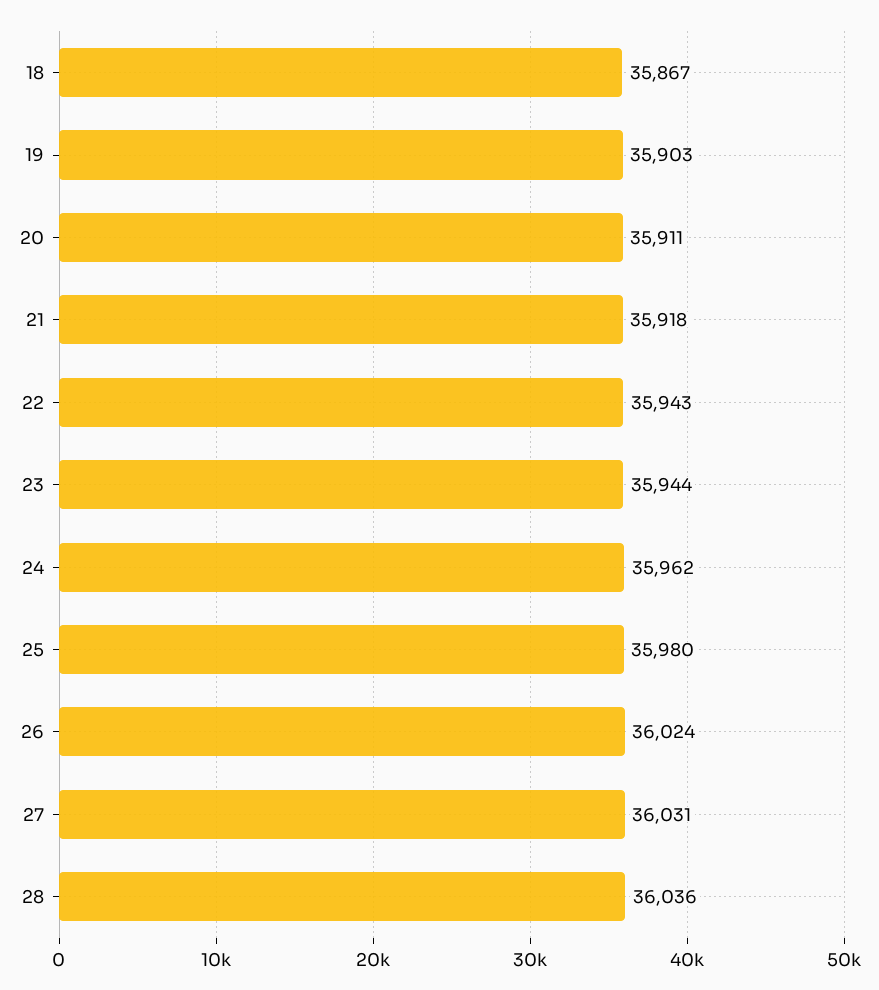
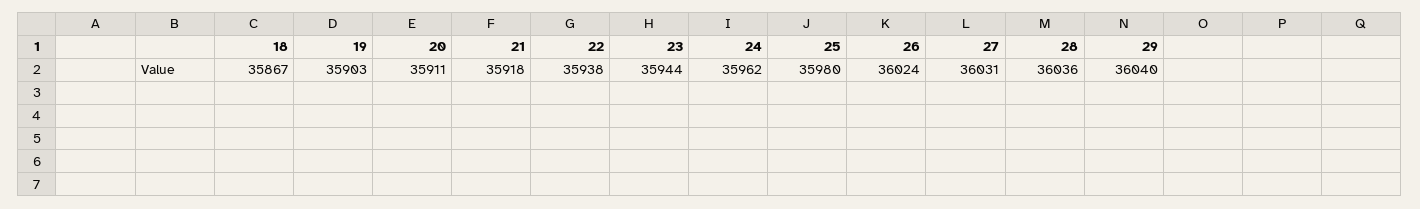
22: 35943 -> 35938
29: none -> 36040

